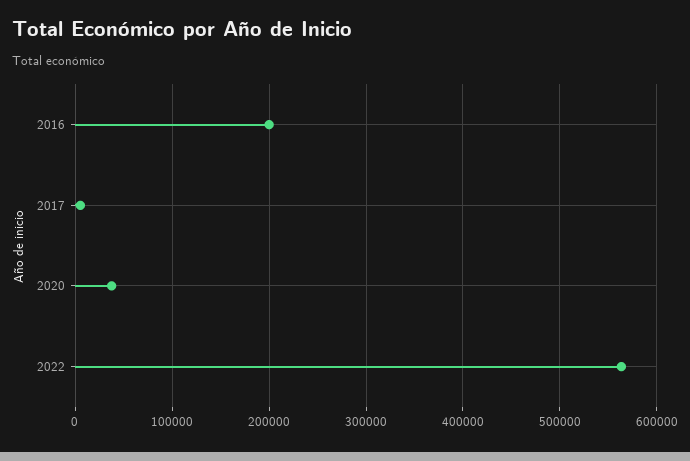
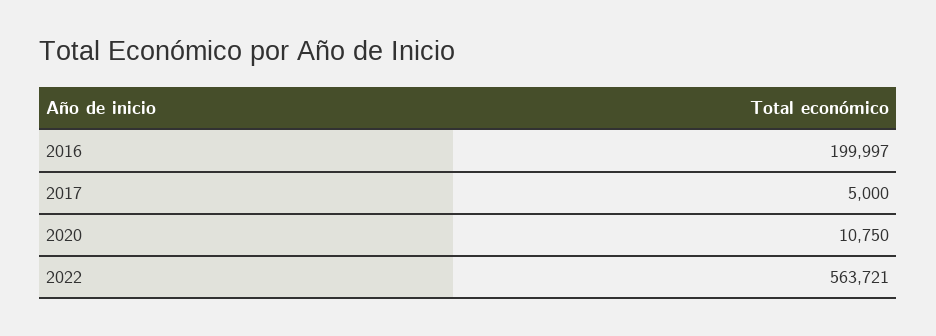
2020: 40000 -> 10750

